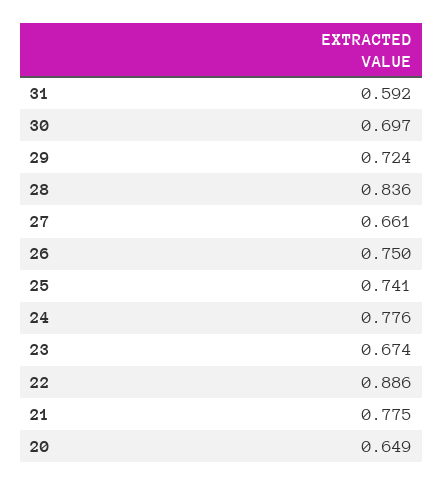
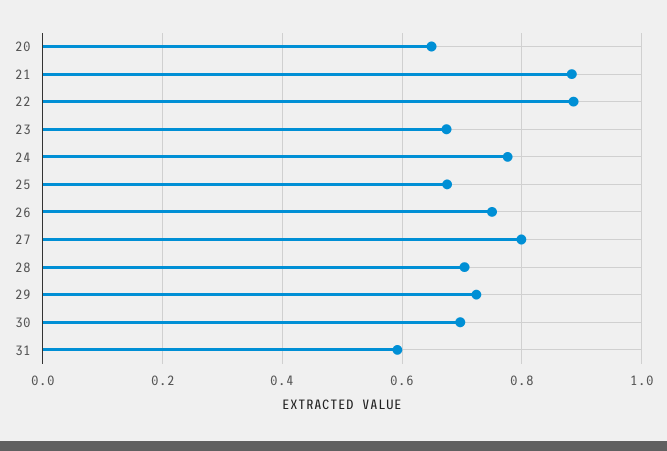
28: 0.836 -> 0.7
27: 0.661 -> 0.8
25: 0.741 -> 0.68
21: 0.775 -> 0.88

